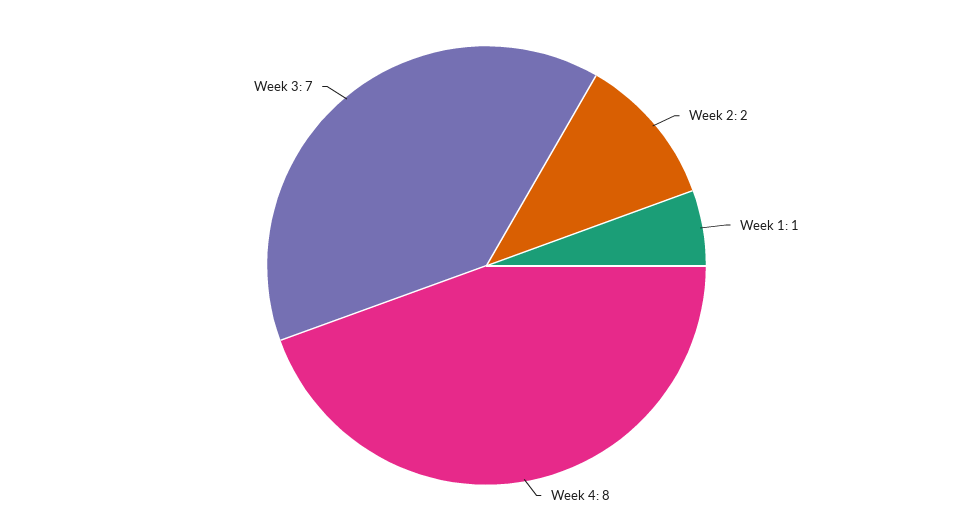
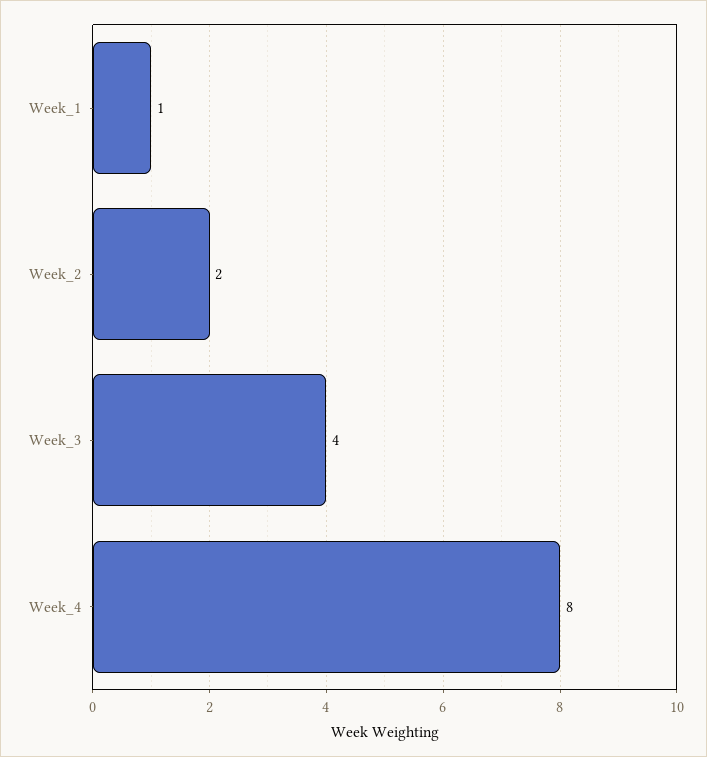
Week 3: 7 -> 4

